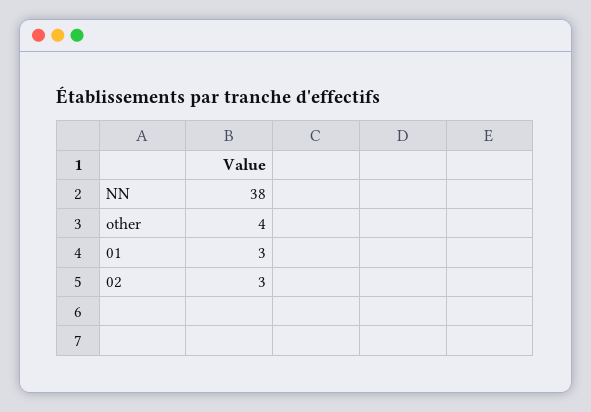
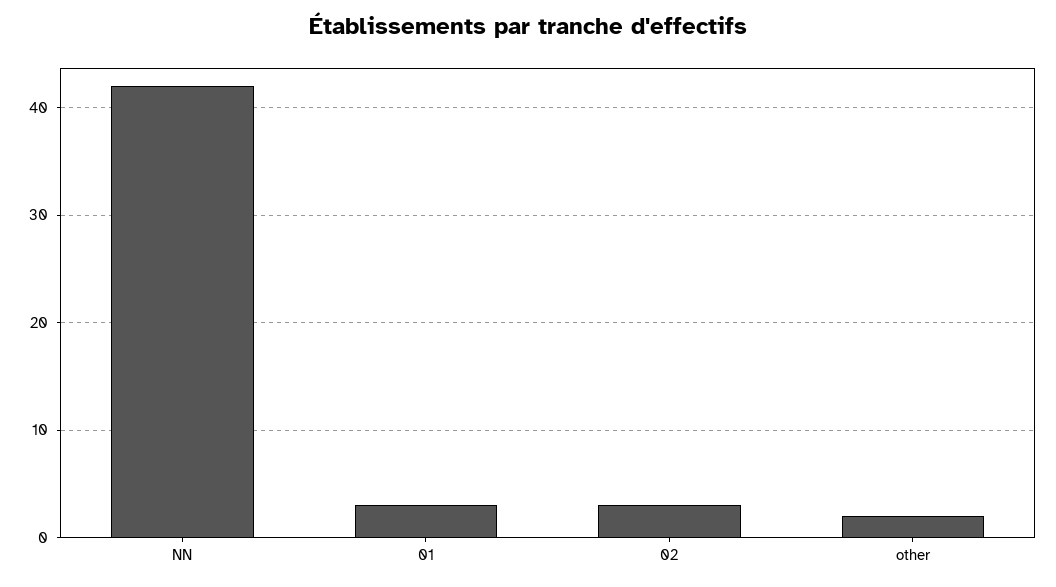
NN: 38 -> 42
other: 4 -> 2

